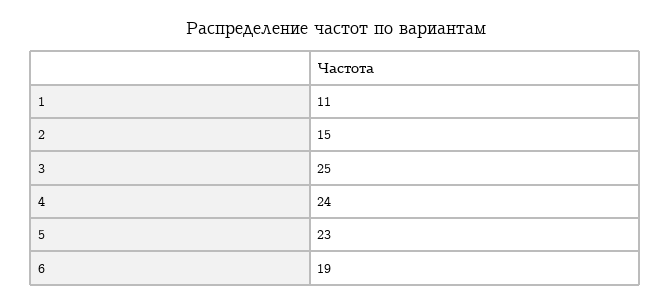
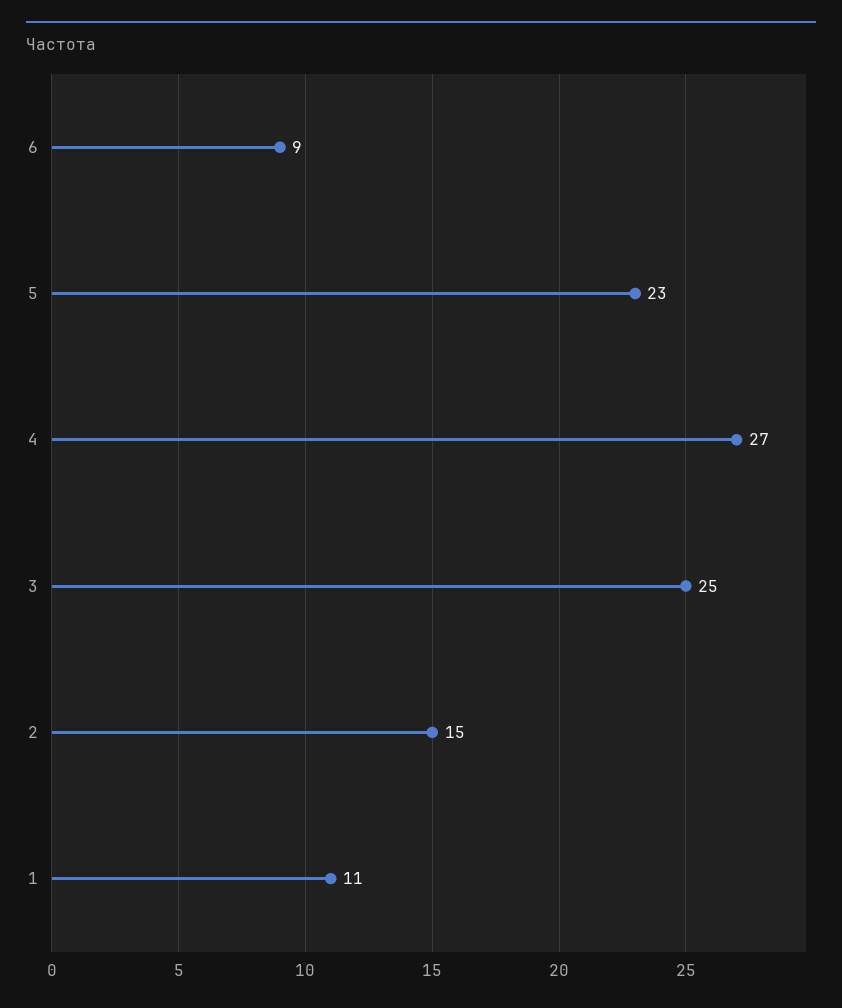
4: 24 -> 27
6: 19 -> 9

